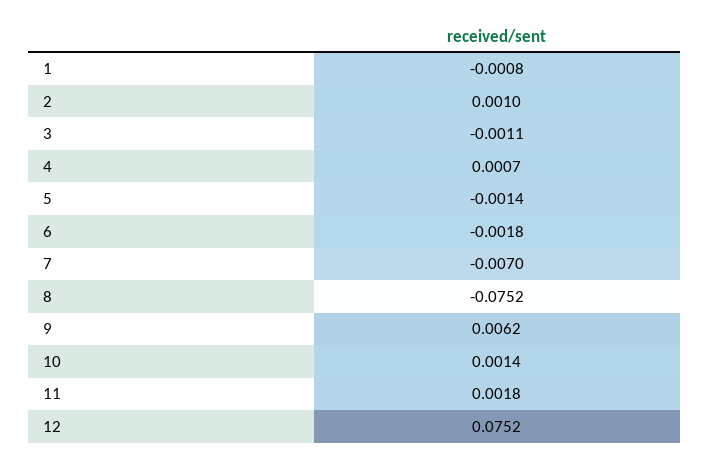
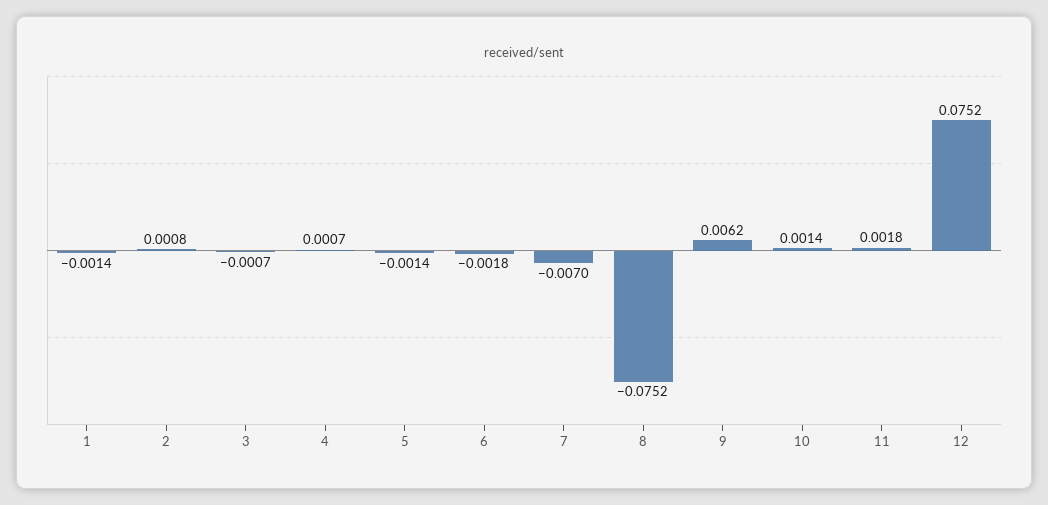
1: -0.0008 -> -0.0014
2: 0.001 -> 0.0008
3: -0.0011 -> -0.0007

